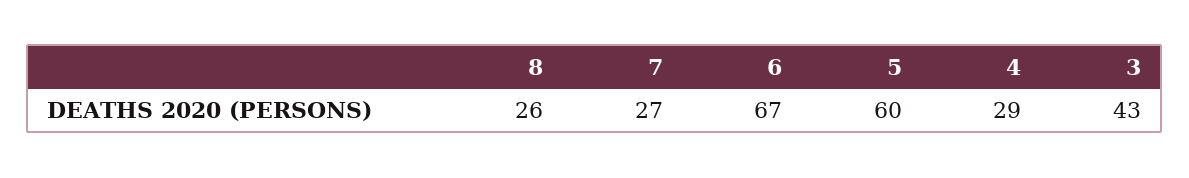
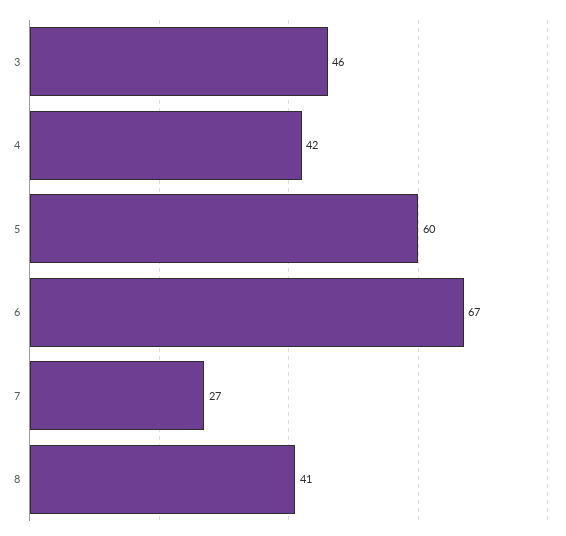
8: 26 -> 41
4: 29 -> 42
3: 43 -> 46

